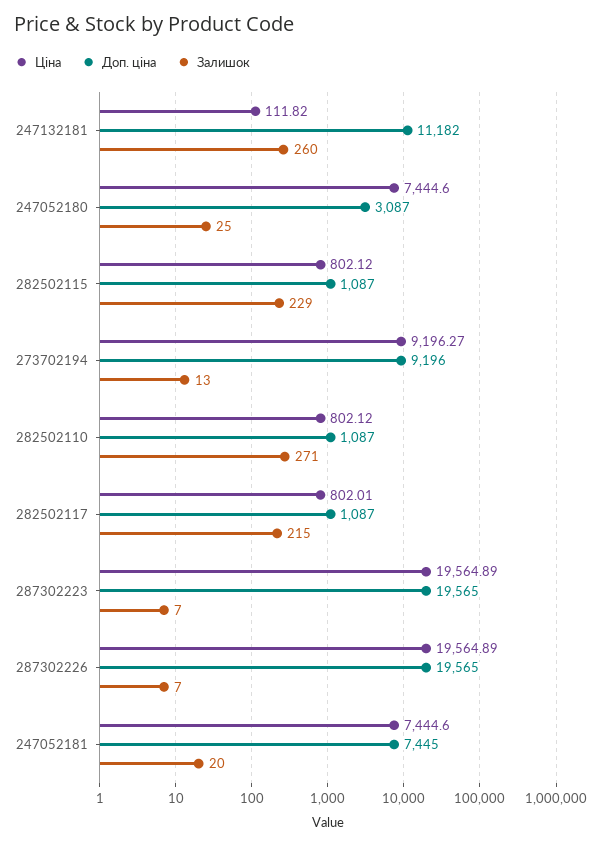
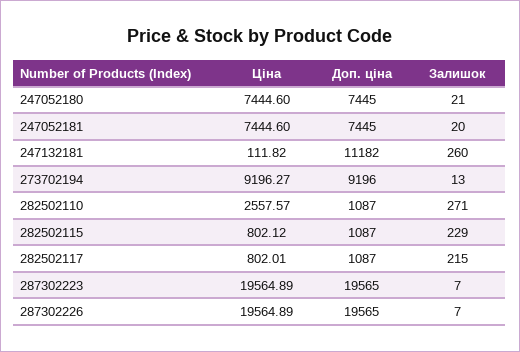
Доп. ціна, 247052180: 3087 -> 7445
Залишок, 247052180: 25 -> 21
Ціна, 282502110: 802.12 -> 2557.57

